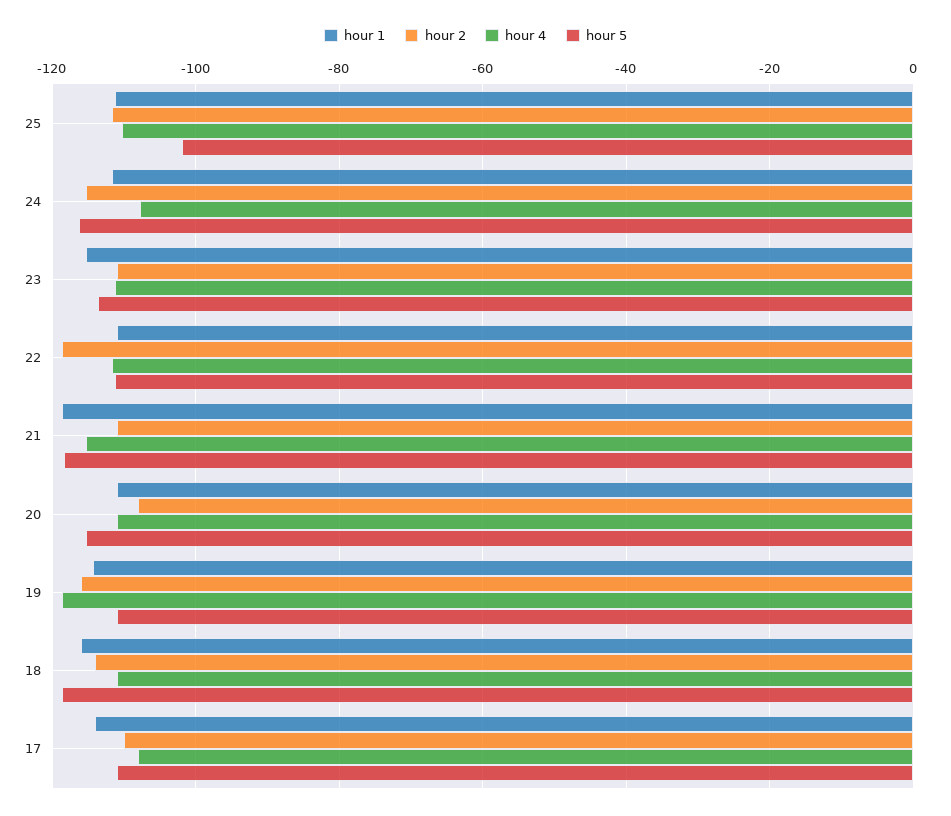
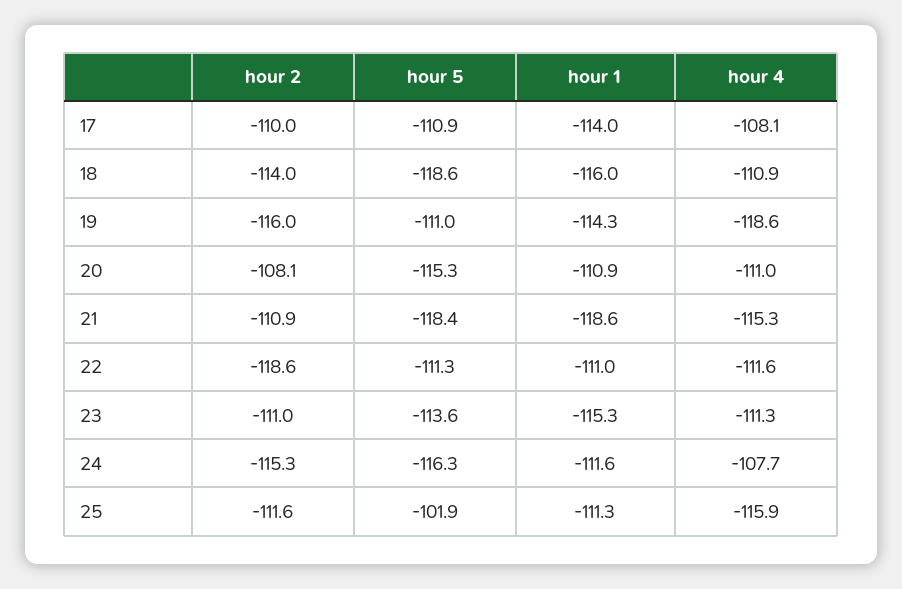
hour 4, 25: -110 -> -115.9

